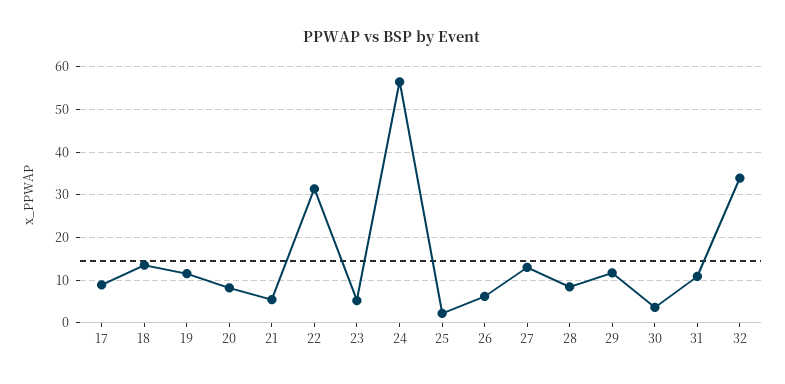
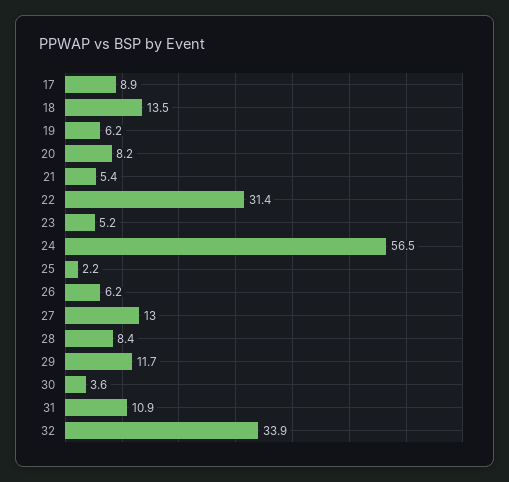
19: 12 -> 6.2

